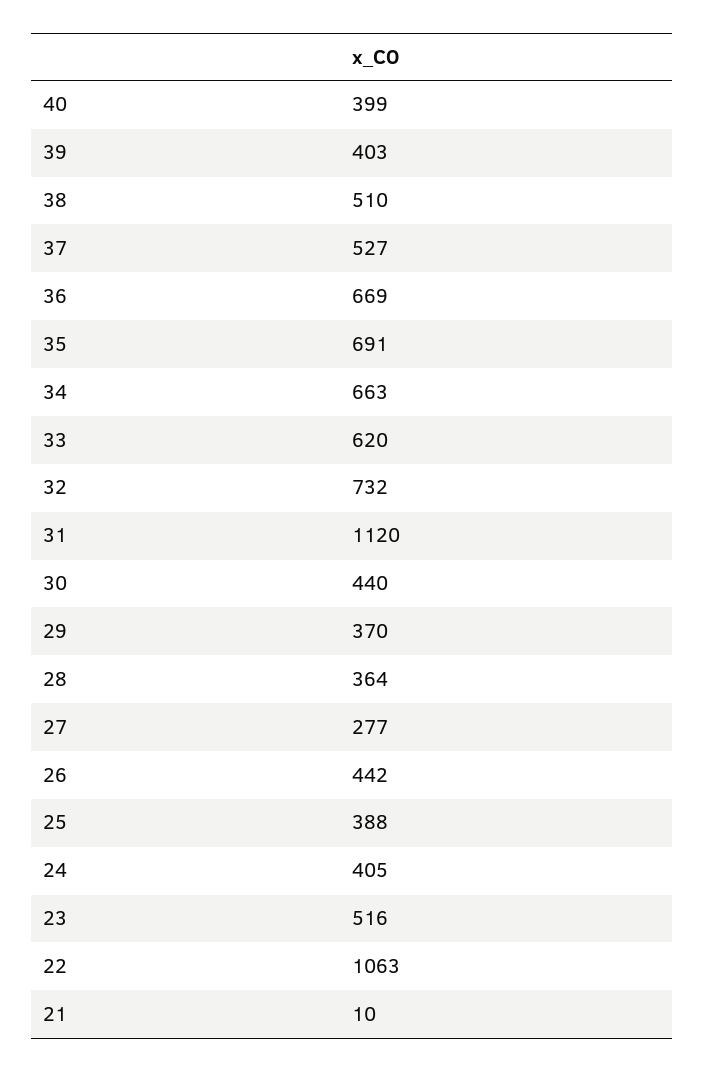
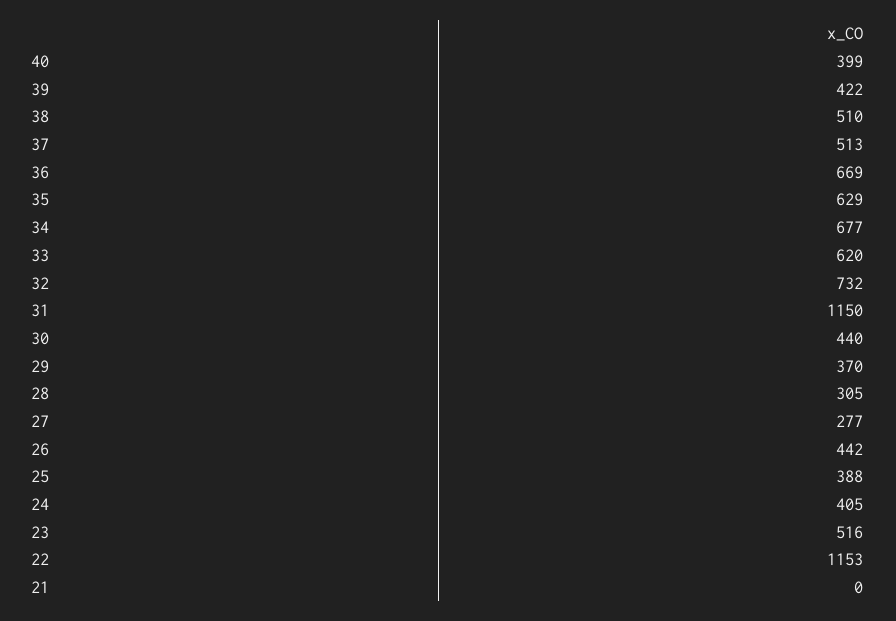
39: 403 -> 422
37: 527 -> 513
35: 691 -> 629
34: 663 -> 677
31: 1120 -> 1150
28: 364 -> 305
22: 1063 -> 1153
21: 10 -> 0

